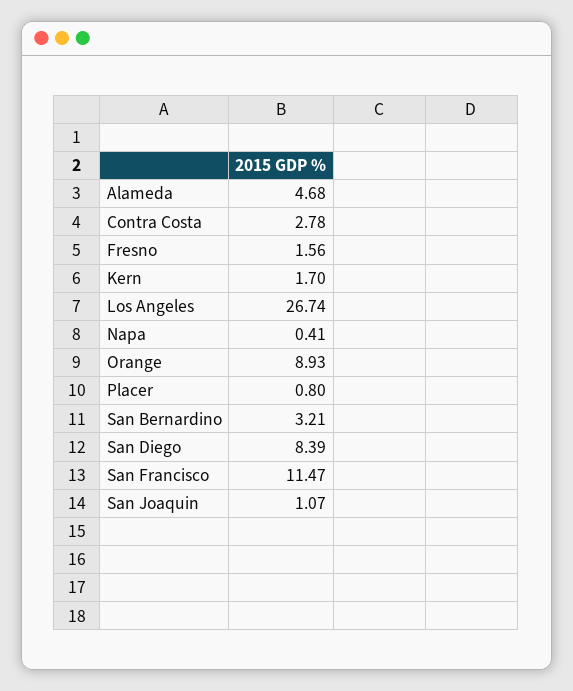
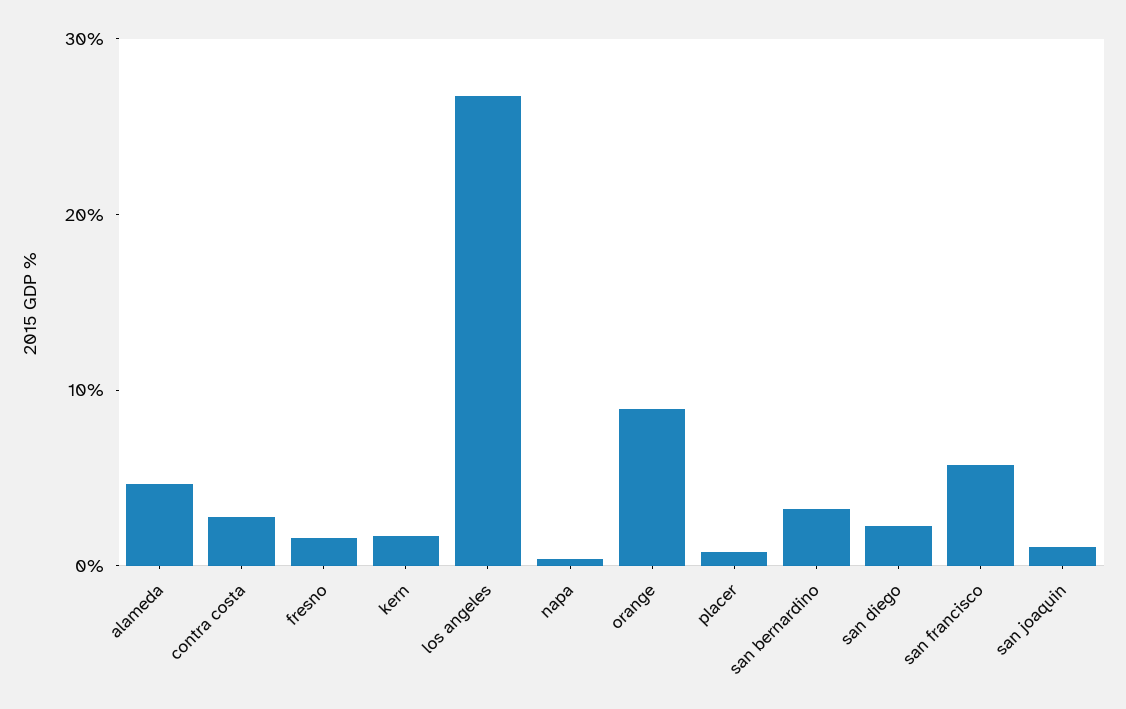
San Diego: 8.39 -> 2
San Francisco: 11.47 -> 6

